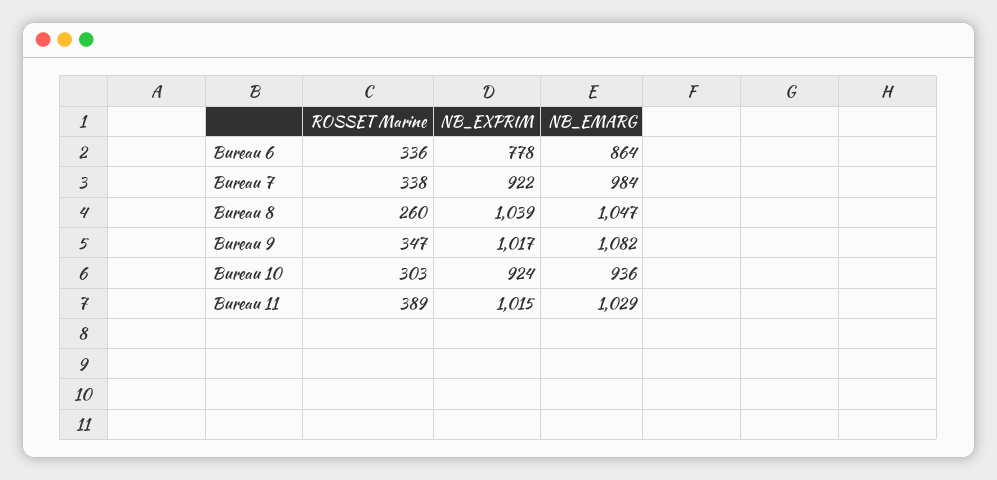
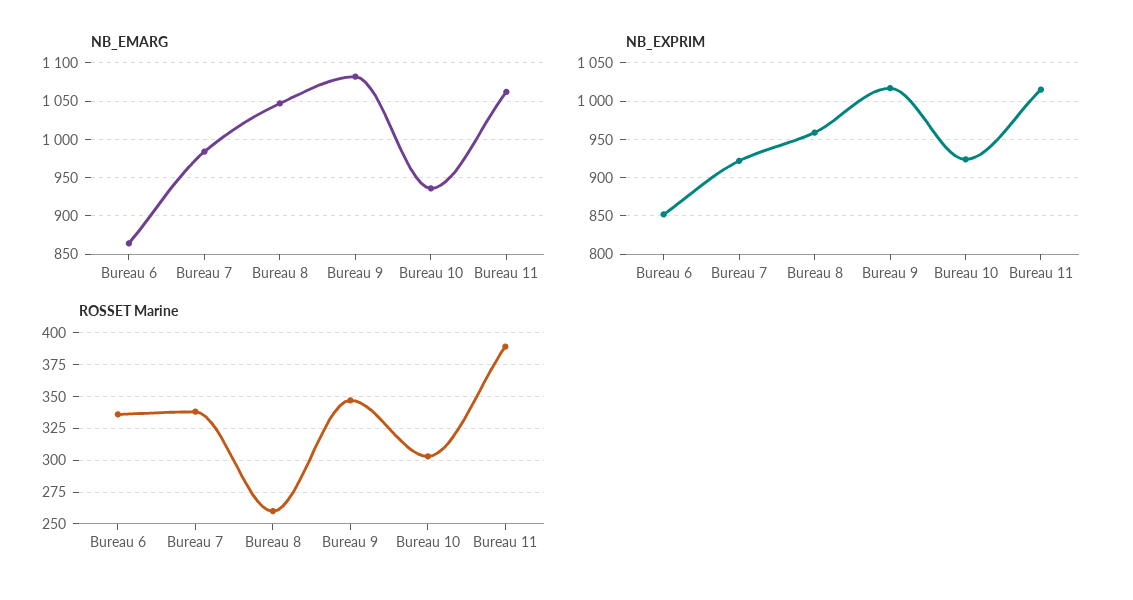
NB_EXPRIM, Bureau 6: 778 -> 850
NB_EXPRIM, Bureau 8: 1039 -> 960
NB_EMARG, Bureau 11: 1029 -> 1060

